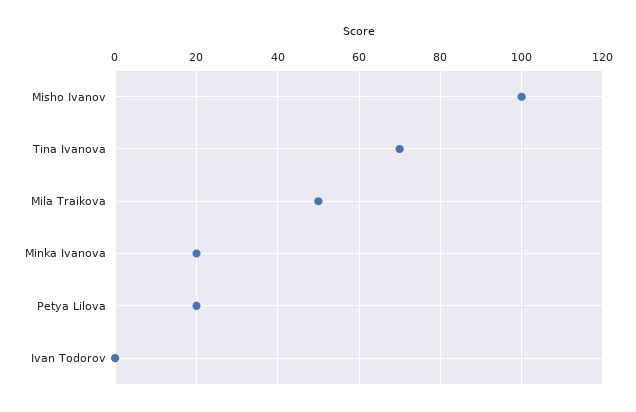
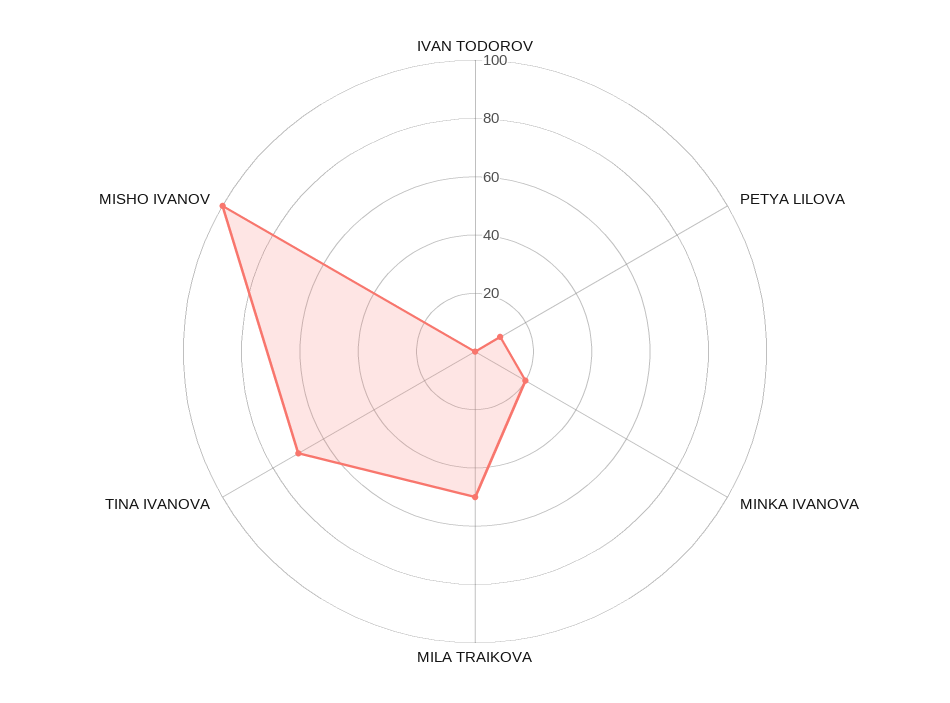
Petya Lilova: 20 -> 10

